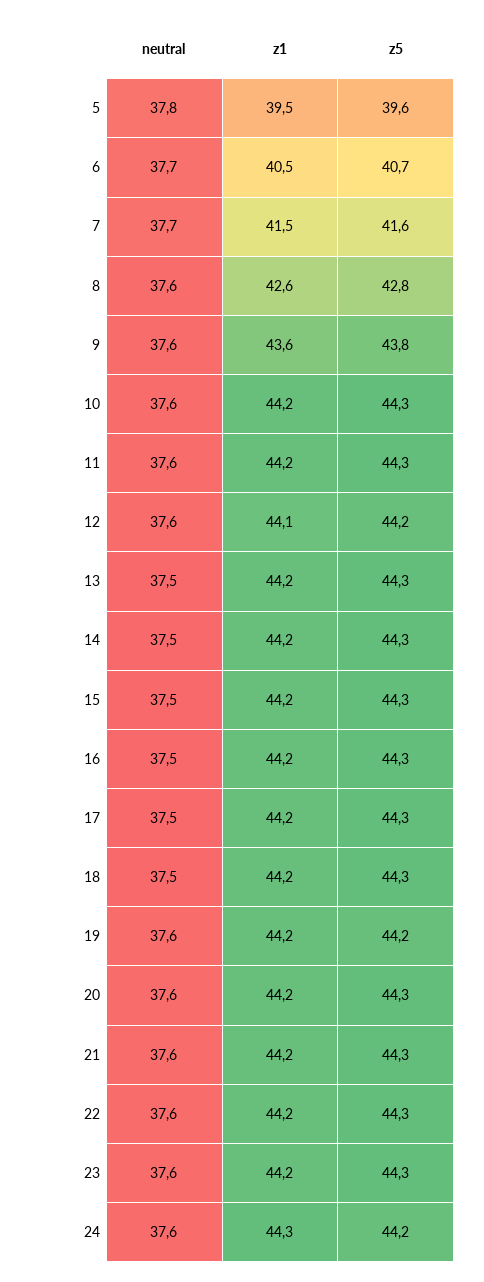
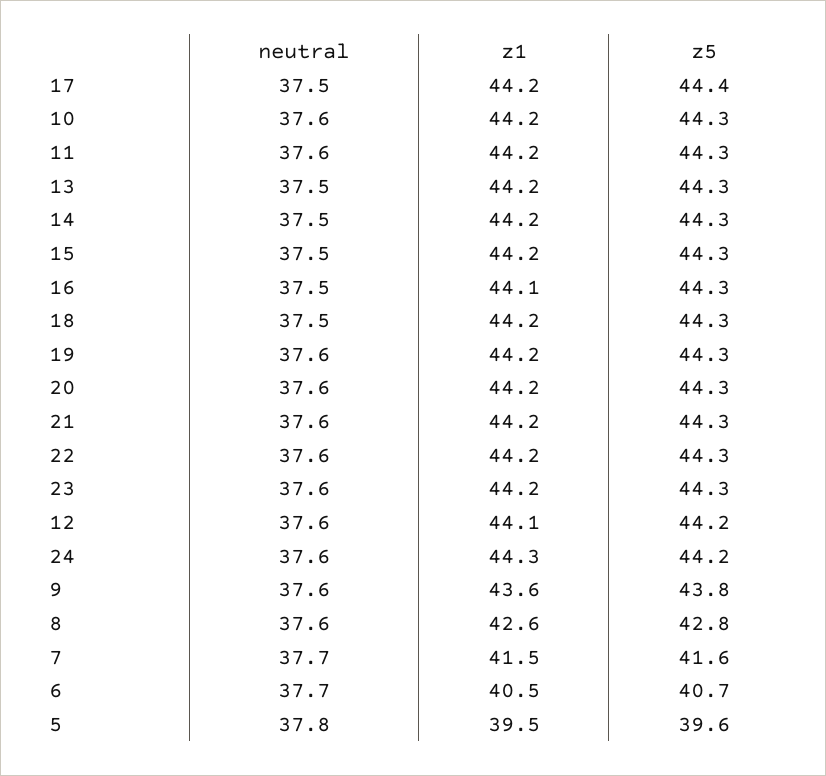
z1, 16: 44.2 -> 44.1
z5, 17: 44.3 -> 44.4
z5, 19: 44.2 -> 44.3

